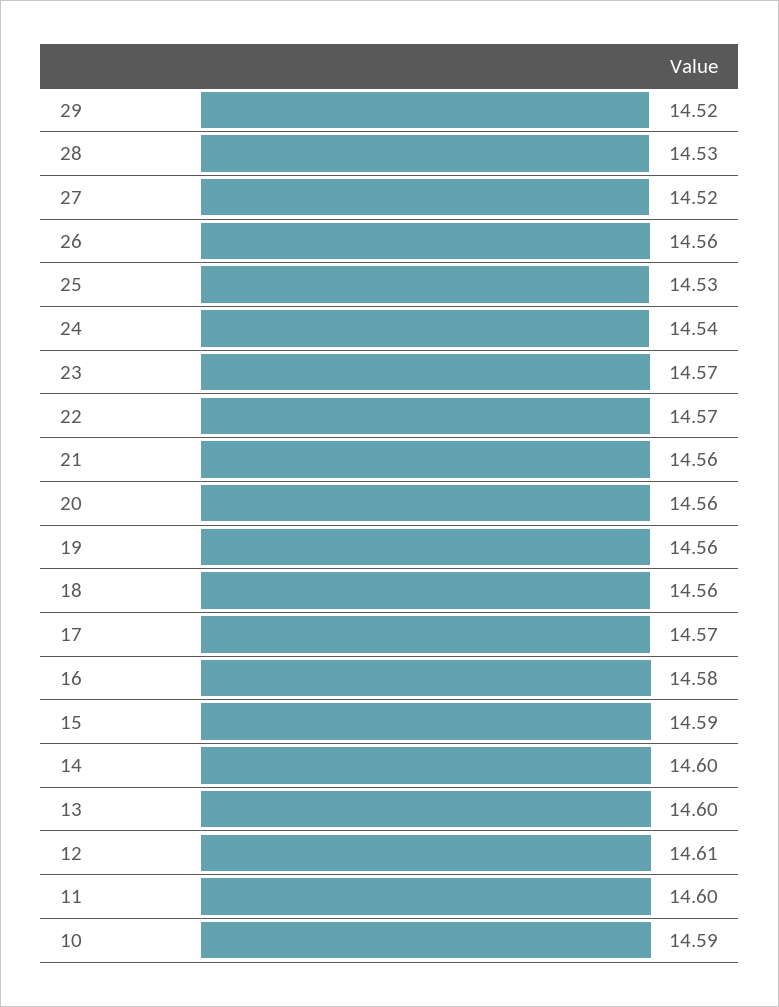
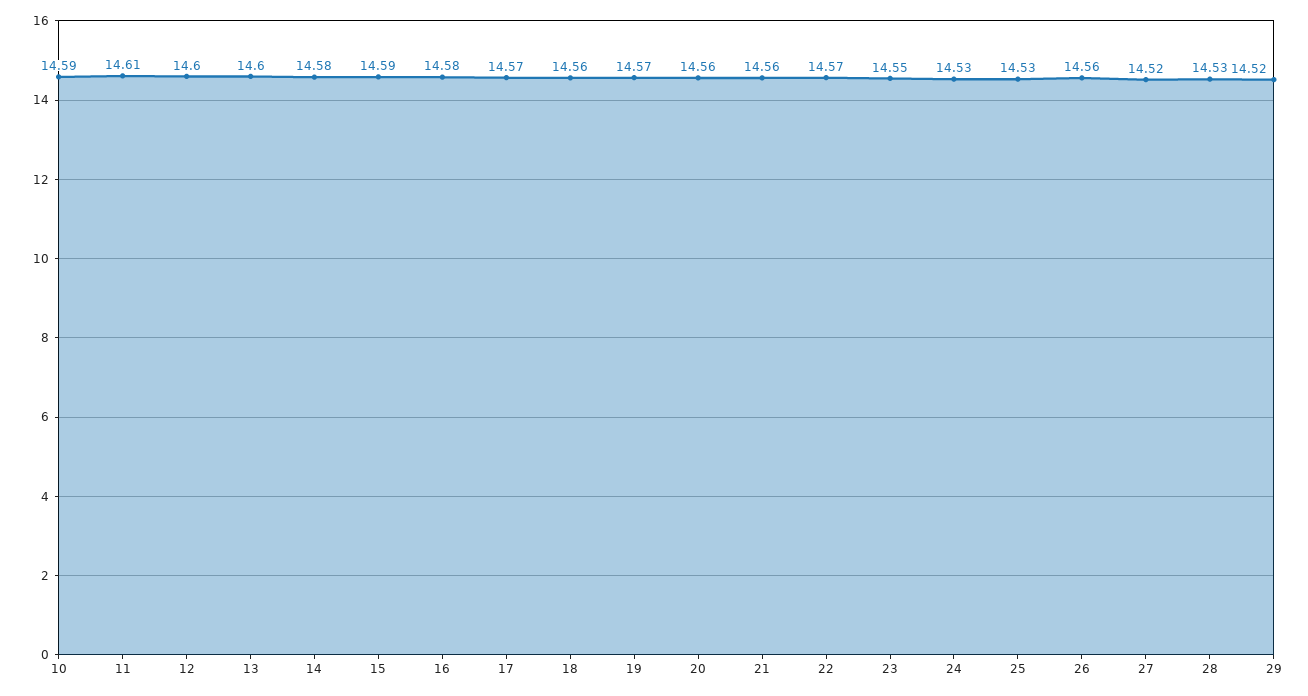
24: 14.54 -> 14.53
23: 14.57 -> 14.55
19: 14.56 -> 14.57
14: 14.6 -> 14.58
12: 14.61 -> 14.6
11: 14.6 -> 14.61

